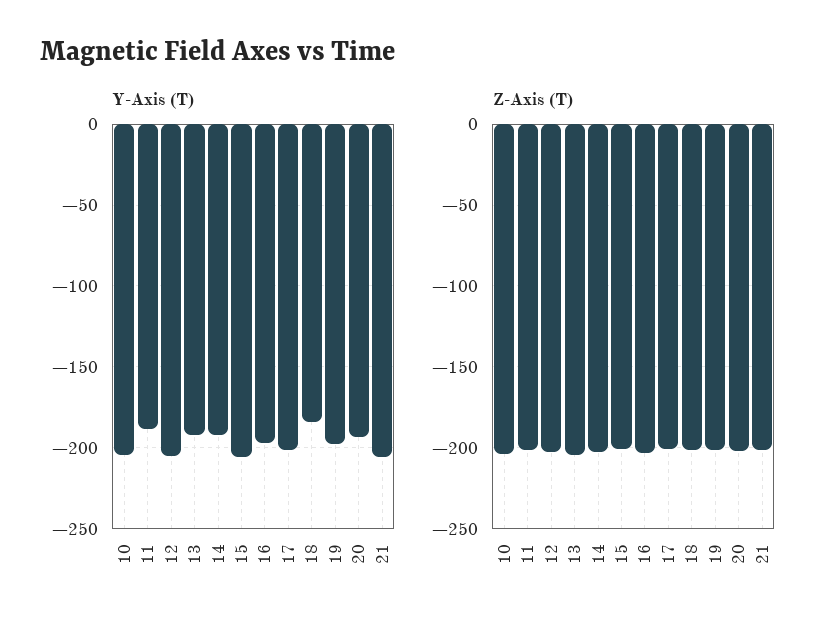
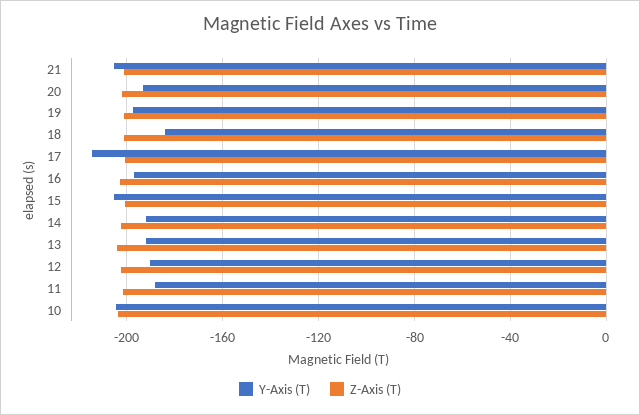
Y-Axis (T), 12: -205 -> -190
Y-Axis (T), 17: -200 -> -215

